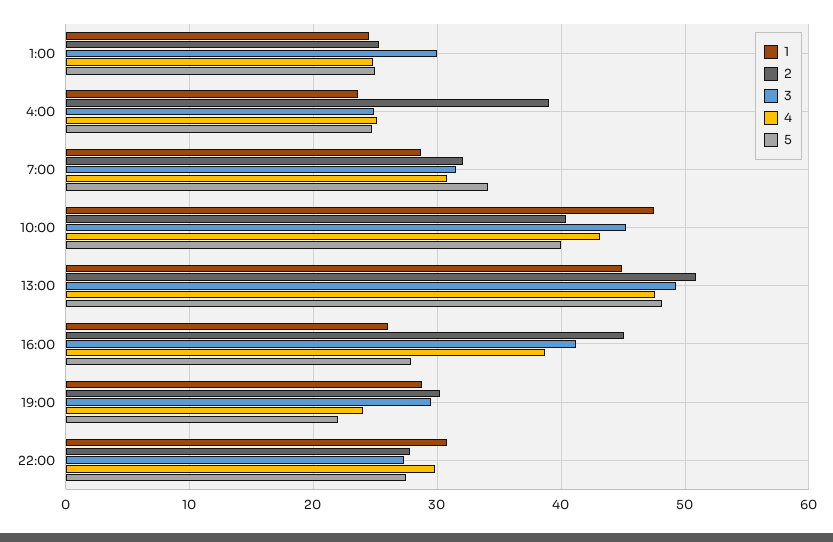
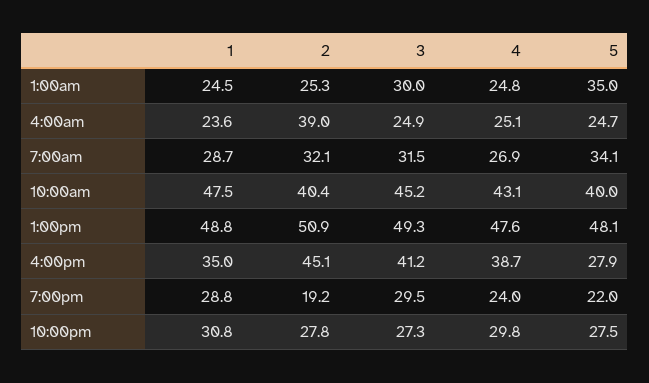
5, 1:00: 25 -> 35
4, 7:00: 31 -> 26.9
1, 13:00: 45 -> 48.8
1, 16:00: 26 -> 35
2, 19:00: 30 -> 19.2

